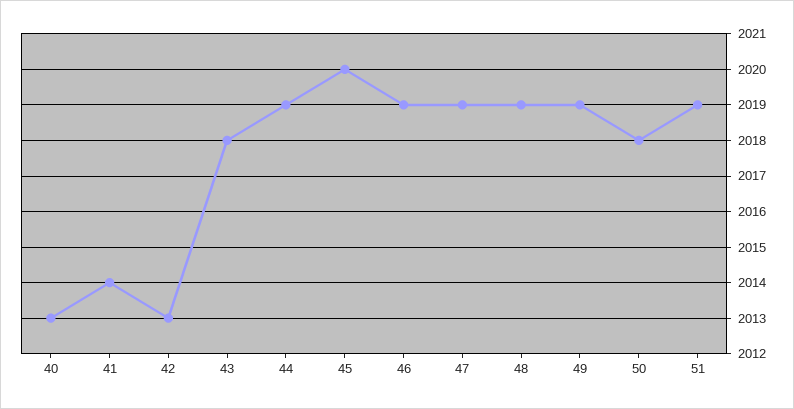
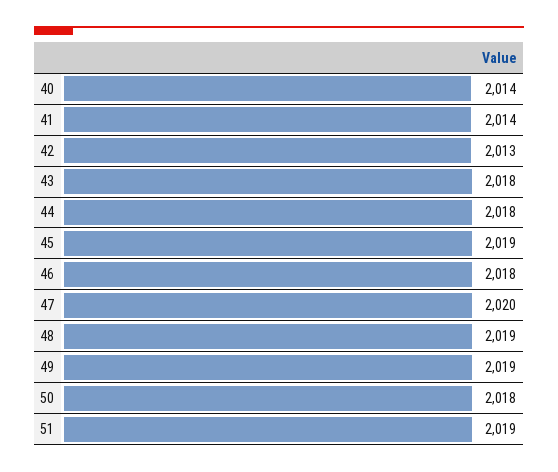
40: 2013 -> 2014
44: 2019 -> 2018
45: 2020 -> 2019
46: 2019 -> 2018
47: 2019 -> 2020

